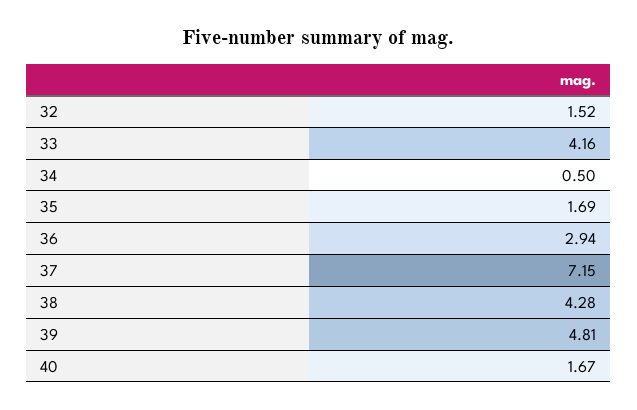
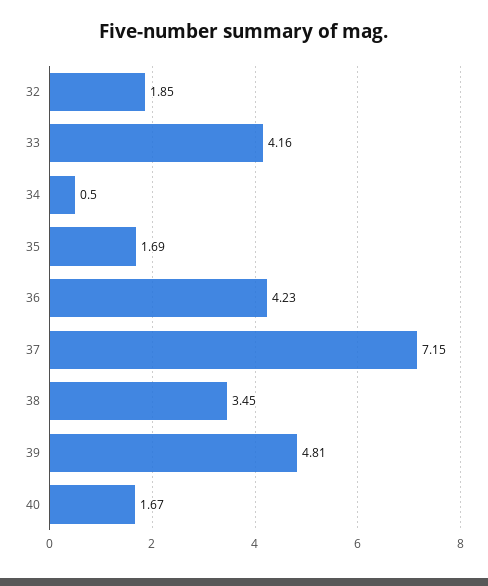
32: 1.52 -> 1.85
36: 2.94 -> 4.23
38: 4.28 -> 3.45

